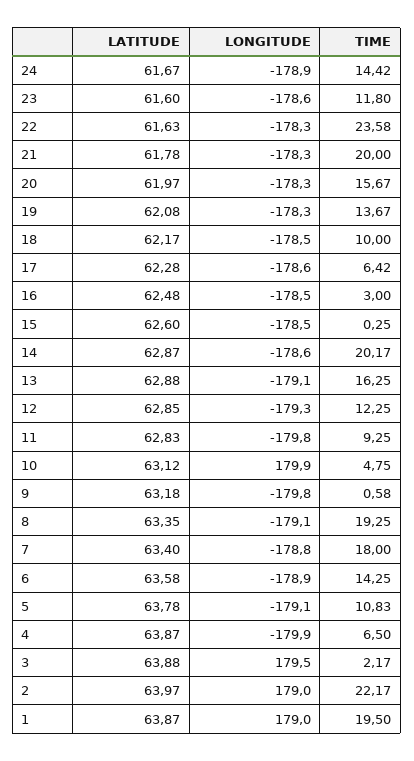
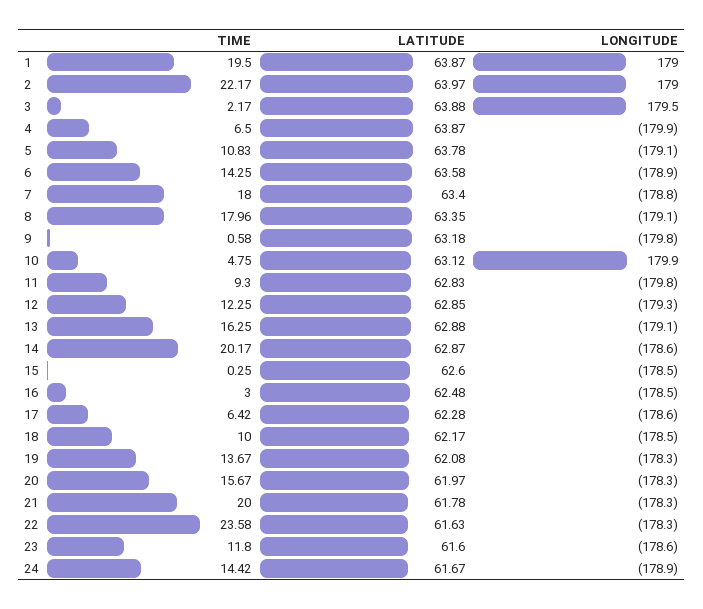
TIME, 11: 9.25 -> 9.3
TIME, 8: 19.25 -> 17.96

